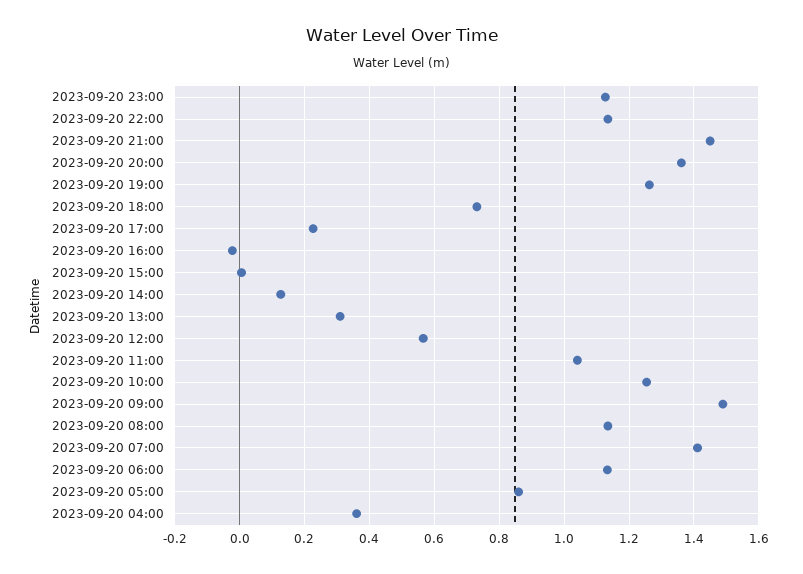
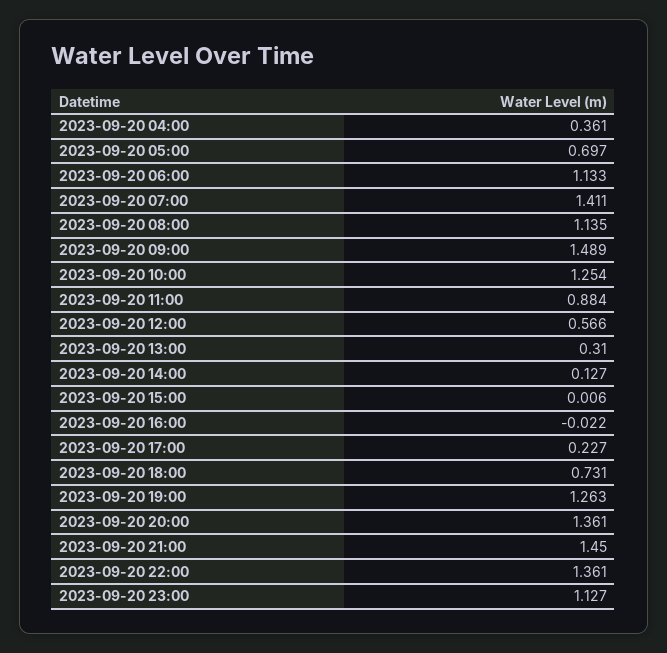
2023-09-20 22:00: 1.14 -> 1.361
2023-09-20 11:00: 1.04 -> 0.884
2023-09-20 05:00: 0.86 -> 0.697

